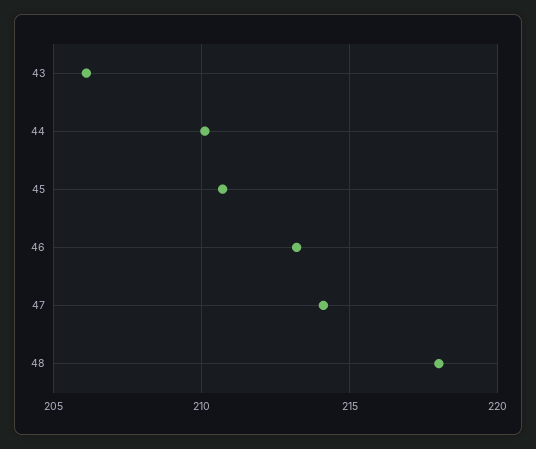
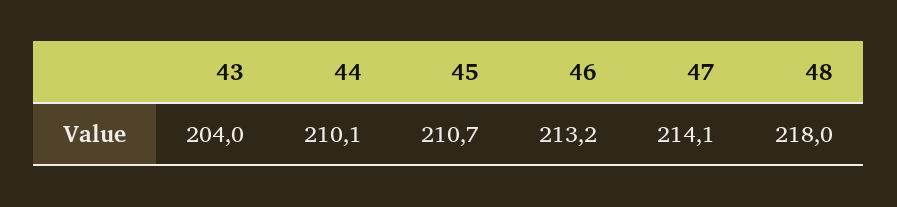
43: 206 -> 204

